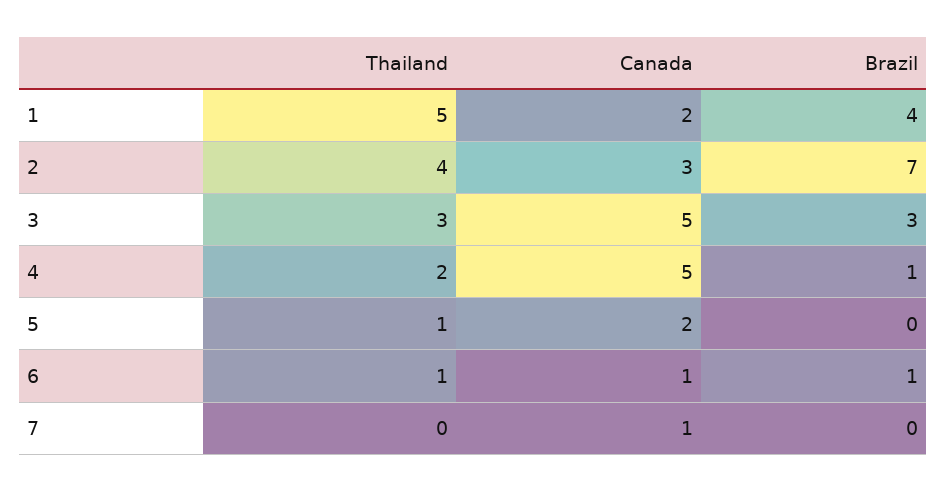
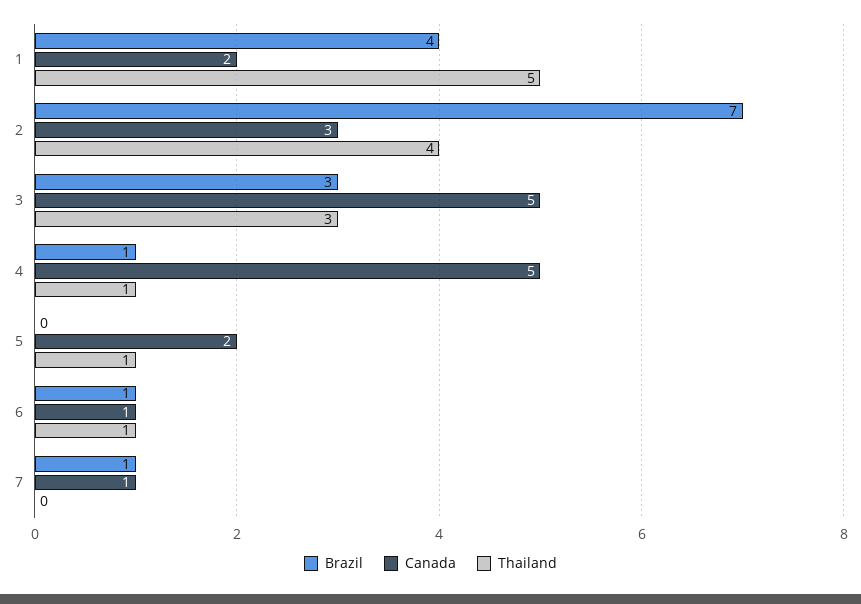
Thailand, 4: 2 -> 1
Brazil, 7: 0 -> 1

